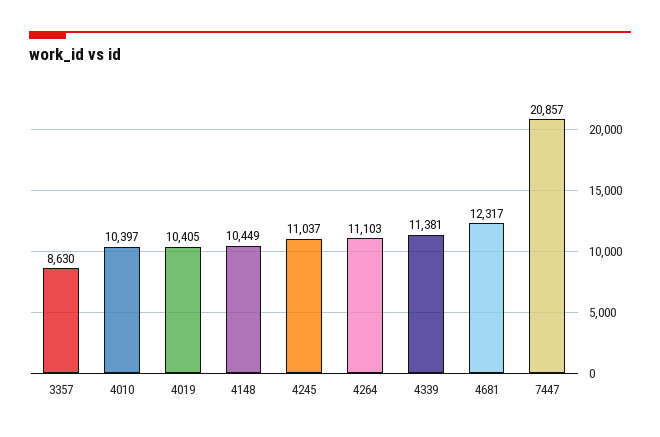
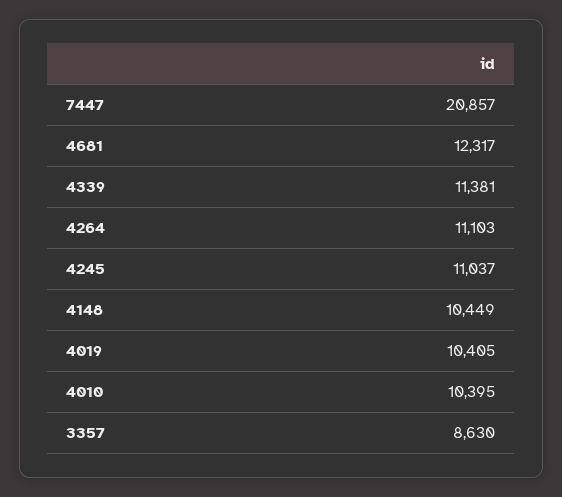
4010: 10397 -> 10395

